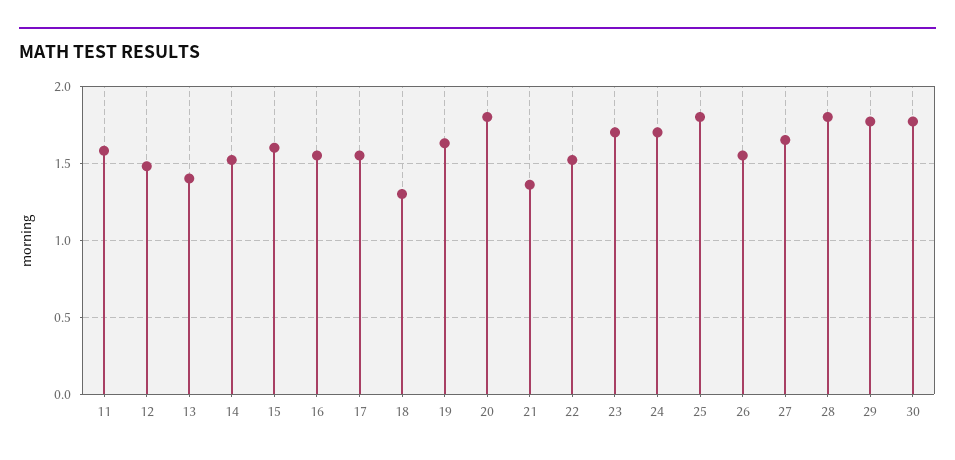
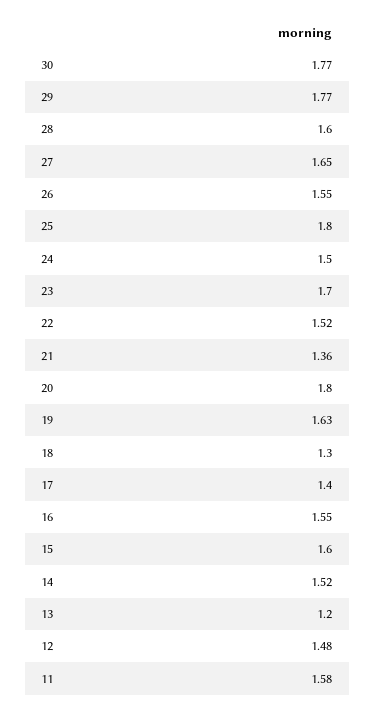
13: 1.4 -> 1.2
17: 1.55 -> 1.4
24: 1.7 -> 1.5
28: 1.8 -> 1.6

